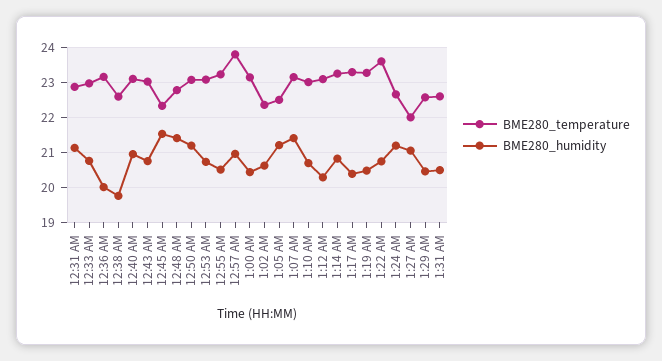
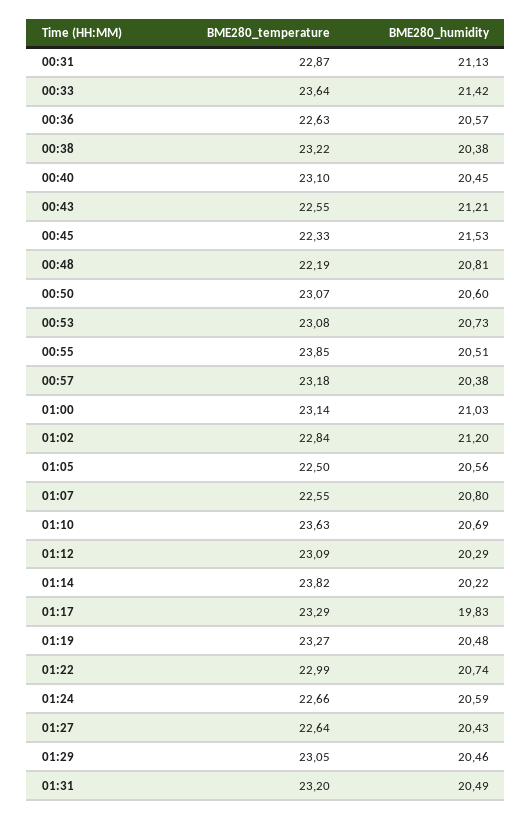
BME280_temperature, 12:33 AM: 23 -> 23.64
BME280_humidity, 12:33 AM: 20.8 -> 21.42
BME280_temperature, 12:36 AM: 23.2 -> 22.63
BME280_humidity, 12:36 AM: 20 -> 20.57
BME280_temperature, 12:38 AM: 22.6 -> 23.22
BME280_humidity, 12:38 AM: 19.8 -> 20.38
BME280_humidity, 12:40 AM: 21 -> 20.45
BME280_temperature, 12:43 AM: 23 -> 22.55
BME280_humidity, 12:43 AM: 20.8 -> 21.21
BME280_temperature, 12:48 AM: 22.8 -> 22.19
BME280_humidity, 12:48 AM: 21.4 -> 20.81
BME280_humidity, 12:50 AM: 21.2 -> 20.6
BME280_temperature, 12:55 AM: 23.2 -> 23.85
BME280_temperature, 12:57 AM: 23.8 -> 23.18
BME280_humidity, 12:57 AM: 21 -> 20.38
BME280_humidity, 1:00 AM: 20.4 -> 21.03
BME280_temperature, 1:02 AM: 22.4 -> 22.84
BME280_humidity, 1:02 AM: 20.6 -> 21.2
BME280_humidity, 1:05 AM: 21.2 -> 20.56
BME280_temperature, 1:07 AM: 23.2 -> 22.55
BME280_humidity, 1:07 AM: 21.4 -> 20.8
BME280_temperature, 1:10 AM: 23 -> 23.63
BME280_temperature, 1:14 AM: 23.2 -> 23.82
BME280_humidity, 1:14 AM: 20.8 -> 20.22
BME280_humidity, 1:17 AM: 20.4 -> 19.83
BME280_temperature, 1:22 AM: 23.6 -> 22.99
BME280_humidity, 1:24 AM: 21.2 -> 20.59
BME280_temperature, 1:27 AM: 22 -> 22.64
BME280_humidity, 1:27 AM: 21 -> 20.43
BME280_temperature, 1:29 AM: 22.6 -> 23.05
BME280_temperature, 1:31 AM: 22.6 -> 23.2

